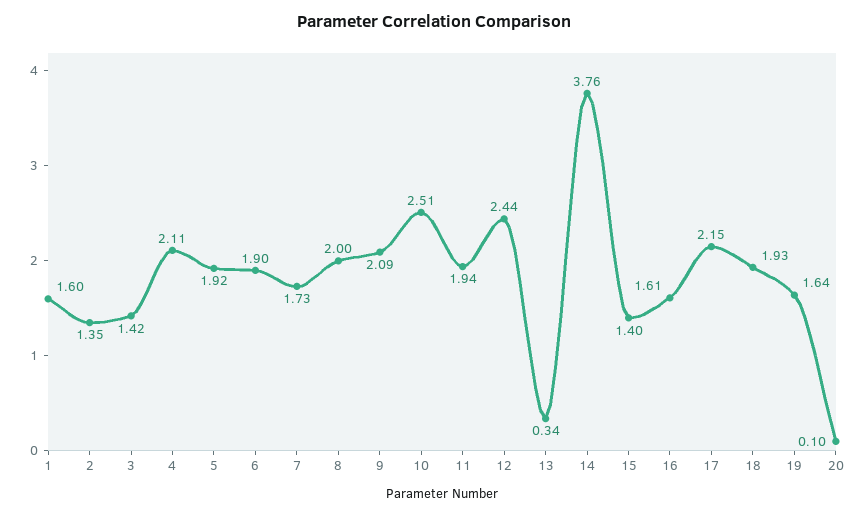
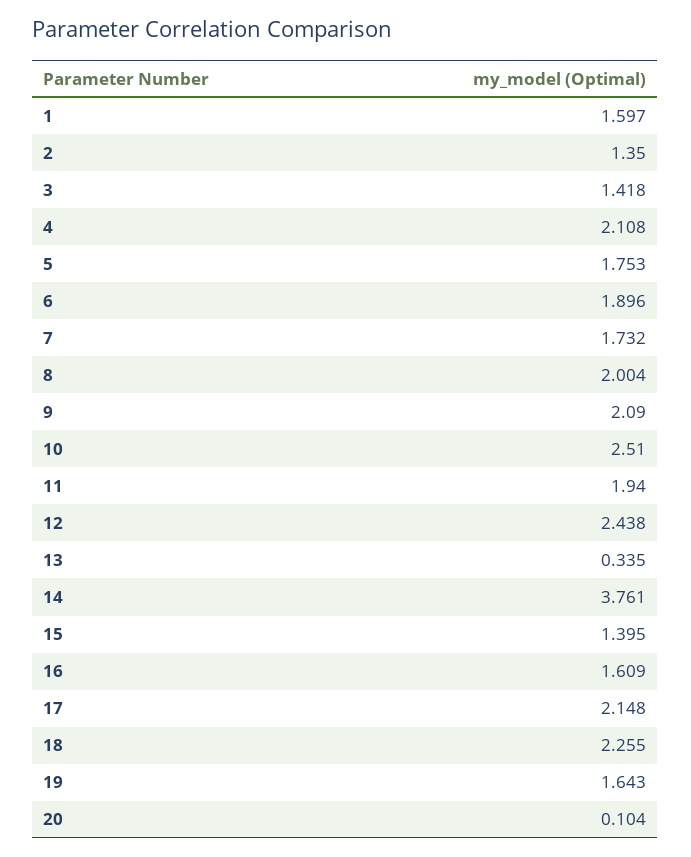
5: 1.92 -> 1.753
18: 1.93 -> 2.255

